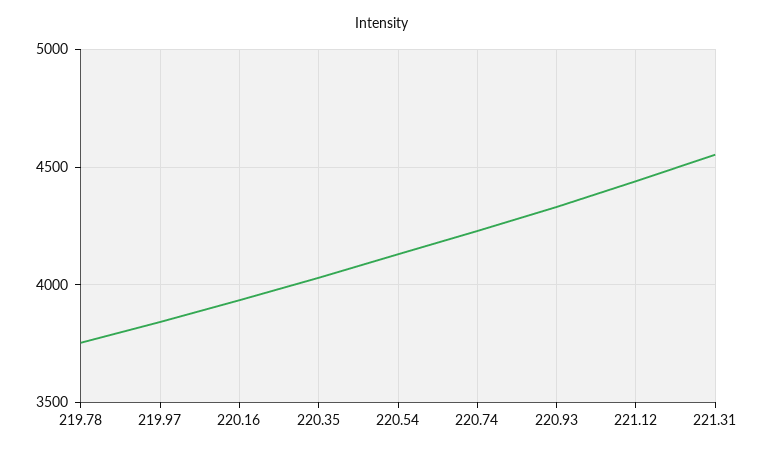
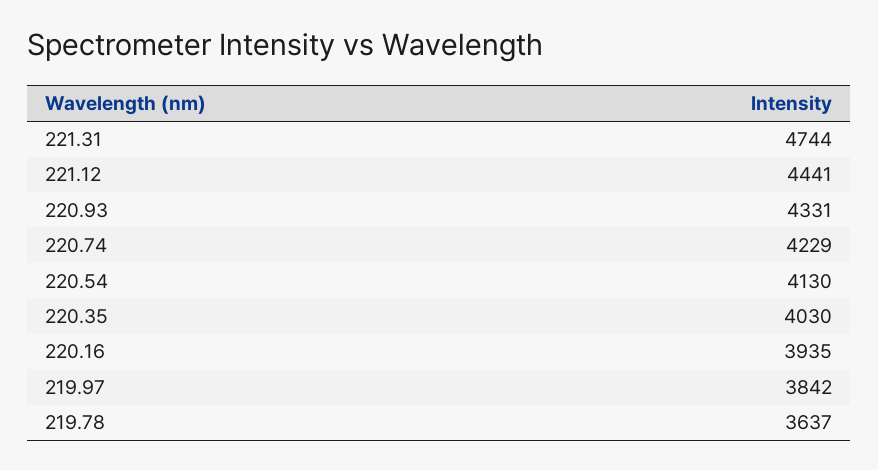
219.78: 3750 -> 3637
221.31: 4550 -> 4744

